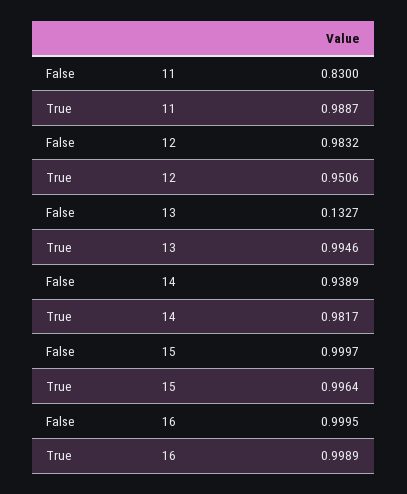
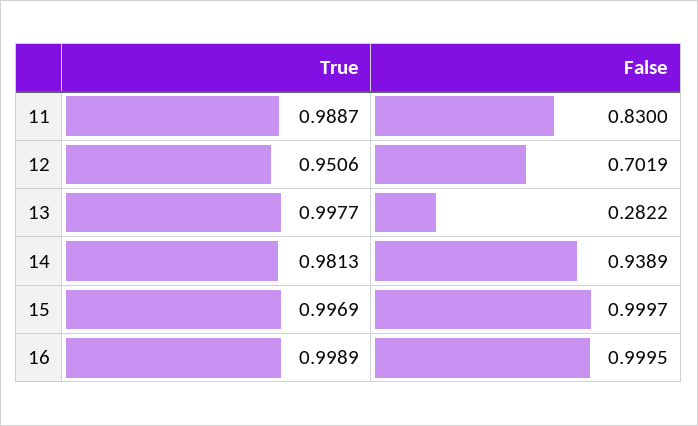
False, 12: 0.9832 -> 0.7019
False, 13: 0.1327 -> 0.2822
True, 13: 0.9946 -> 0.9977
True, 14: 0.9817 -> 0.9813
True, 15: 0.9964 -> 0.9969

